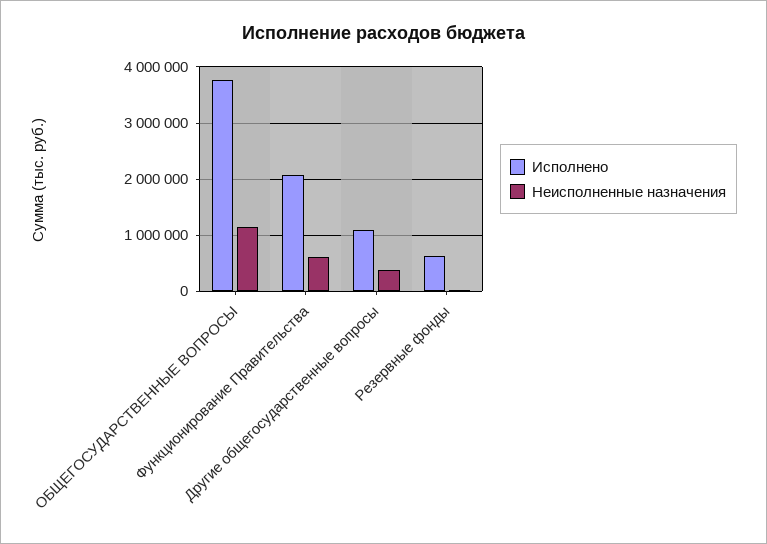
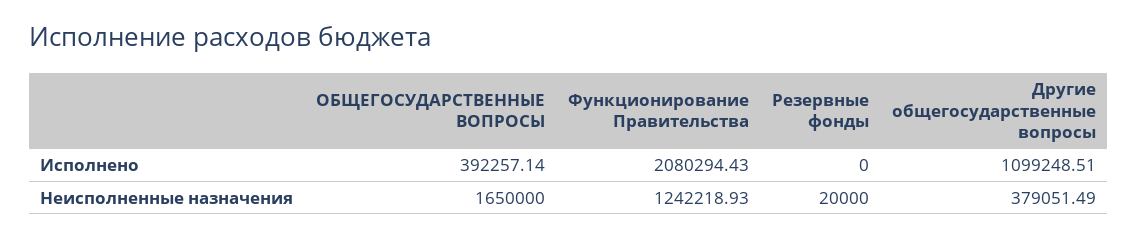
Исполнено, ОБЩЕГОСУДАРСТВЕННЫЕ ВОПРОСЫ: 3800000 -> 392257.14
Неисполненные назначения, ОБЩЕГОСУДАРСТВЕННЫЕ ВОПРОСЫ: 1200000 -> 1650000
Неисполненные назначения, Функционирование Правительства: 600000 -> 1242218.93
Исполнено, Резервные фонды: 600000 -> 0

